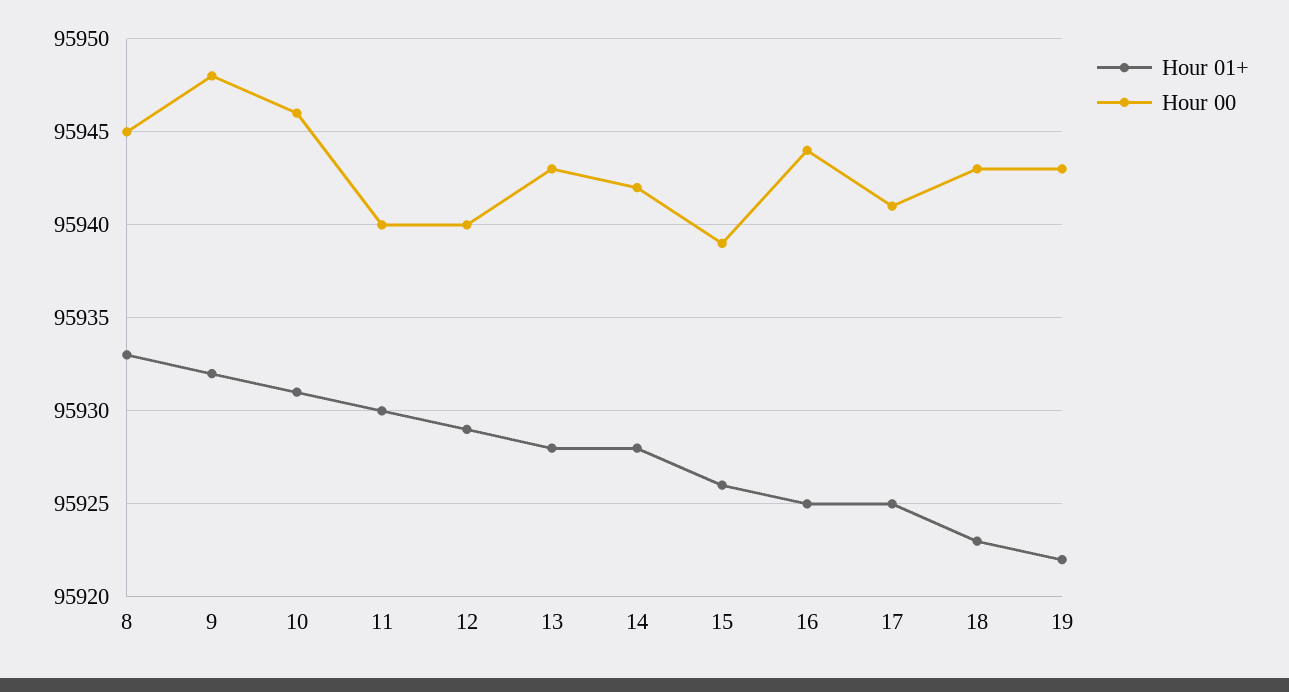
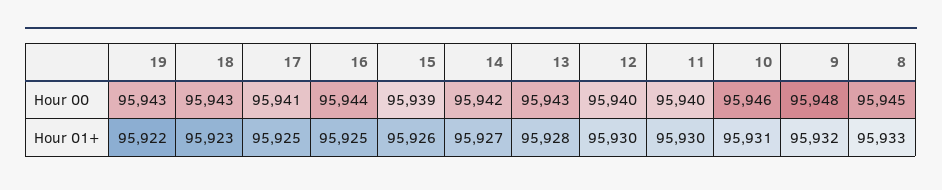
Hour 01+, 12: 95929 -> 95930
Hour 01+, 14: 95928 -> 95927

